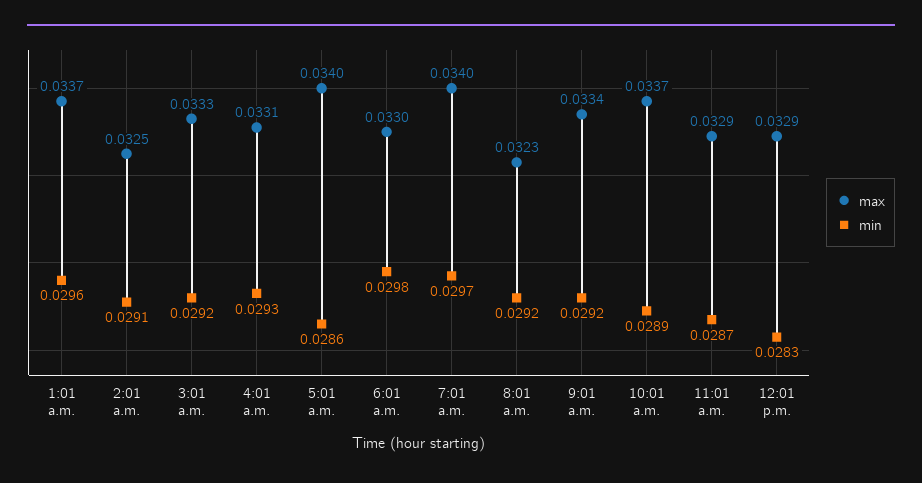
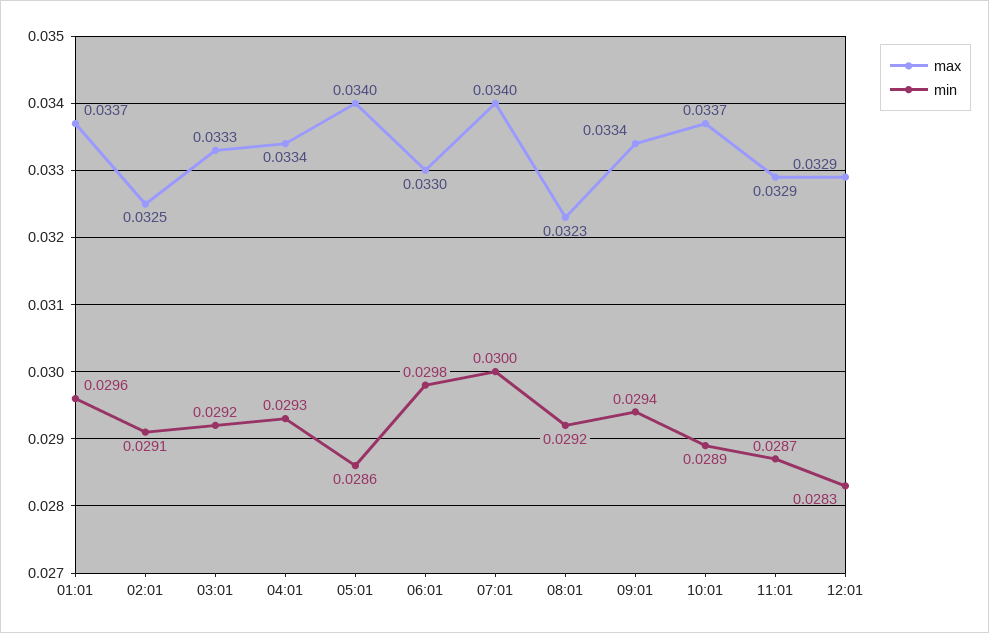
max, 4:01 a.m.: 0.0331 -> 0.0334
min, 7:01 a.m.: 0.0297 -> 0.03
min, 9:01 a.m.: 0.0292 -> 0.0294

